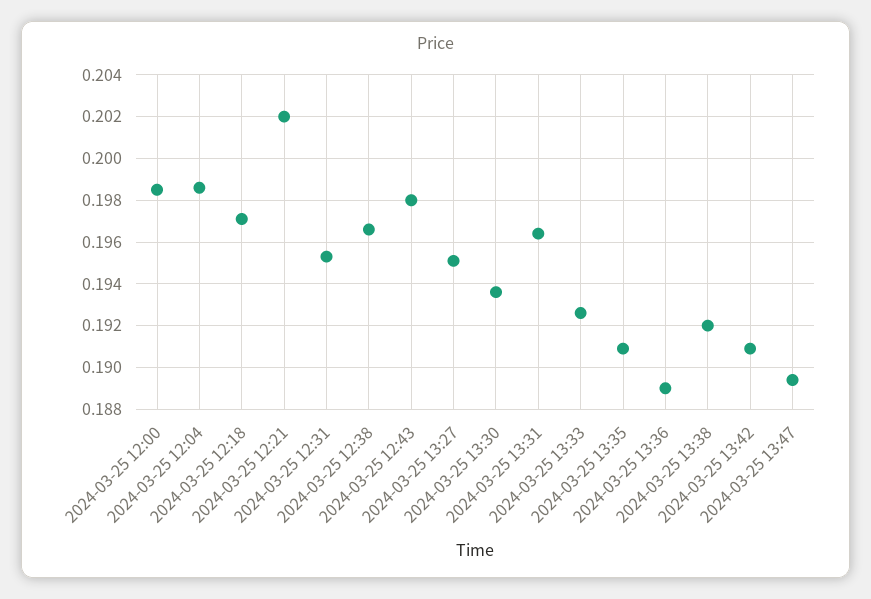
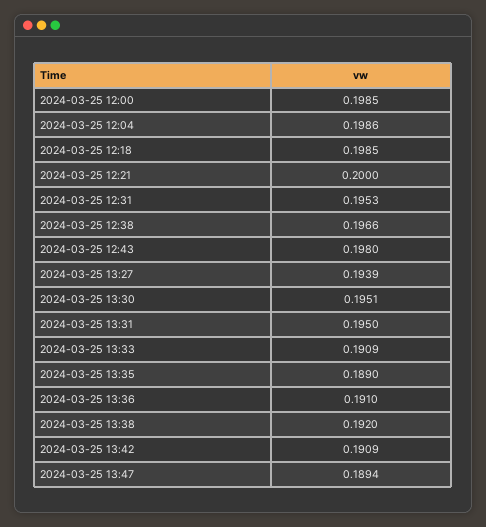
2024-03-25 12:18: 0.197 -> 0.1985
2024-03-25 12:21: 0.202 -> 0.2
2024-03-25 13:27: 0.195 -> 0.1939
2024-03-25 13:30: 0.1935 -> 0.1951
2024-03-25 13:31: 0.1965 -> 0.195
2024-03-25 13:33: 0.1925 -> 0.1909
2024-03-25 13:35: 0.191 -> 0.189
2024-03-25 13:36: 0.189 -> 0.191

